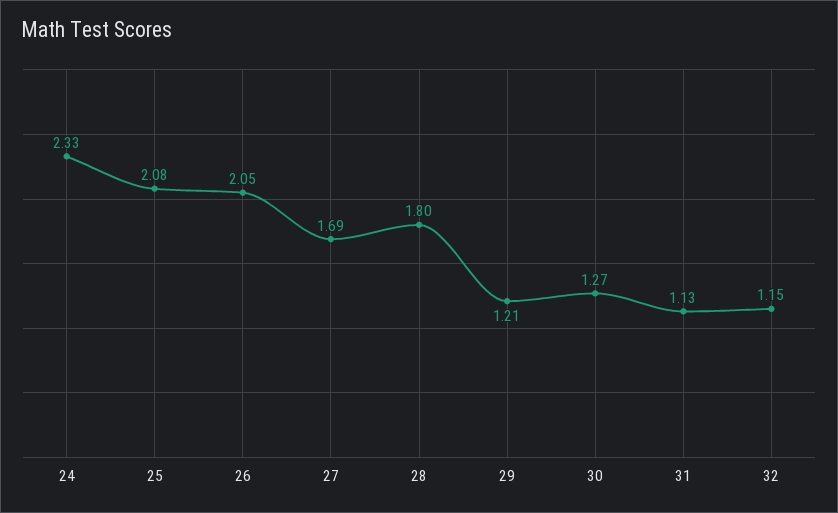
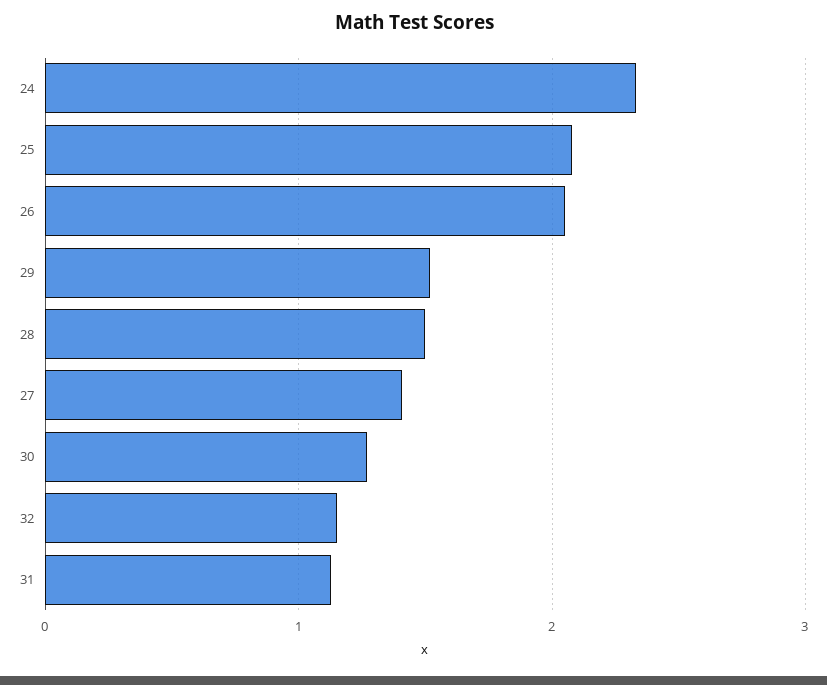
27: 1.69 -> 1.4
28: 1.8 -> 1.5
29: 1.21 -> 1.5

